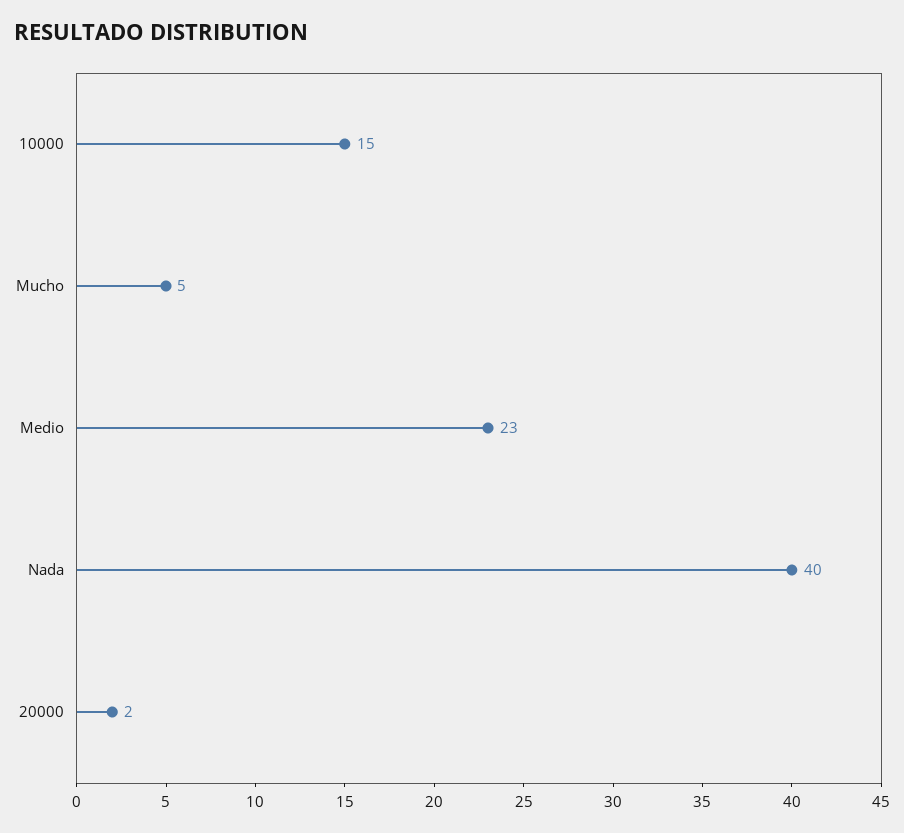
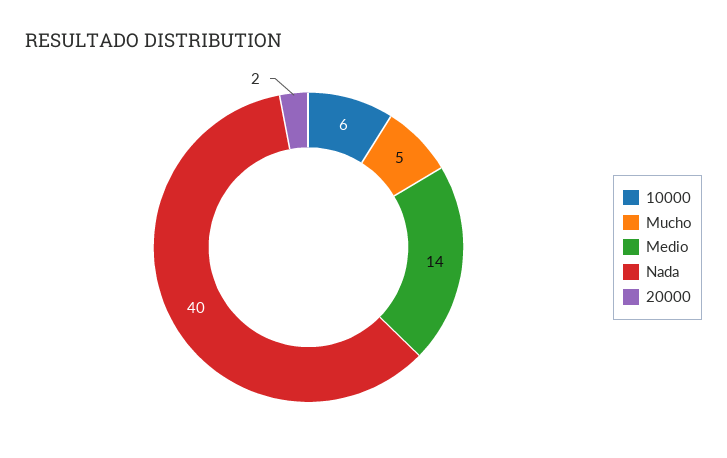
10000: 15 -> 6
Medio: 23 -> 14

